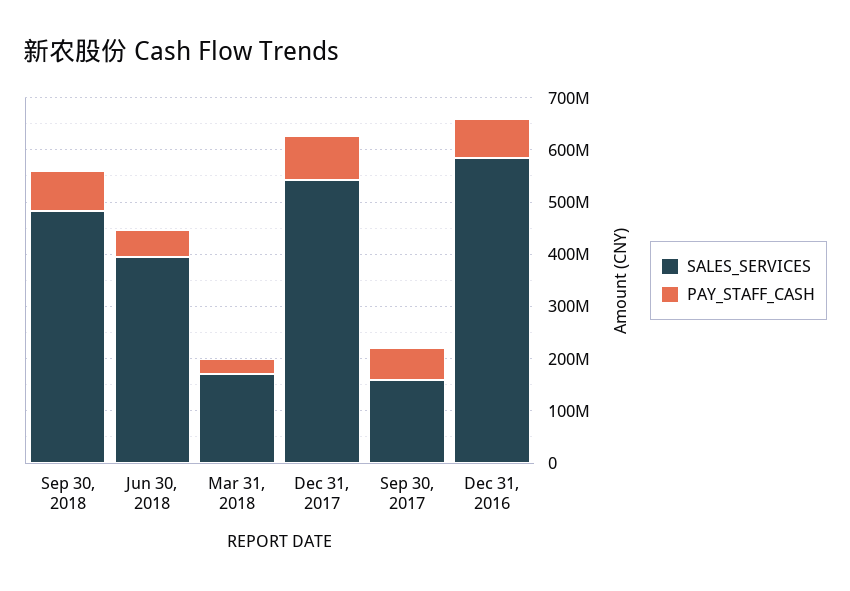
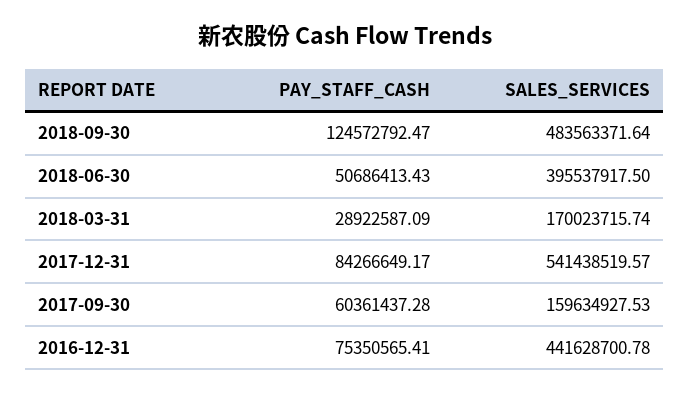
PAY_STAFF_CASH, Sep 30, 2018: 80000000 -> 124572792.47
SALES_SERVICES, Dec 31, 2016: 580000000 -> 441628700.78

